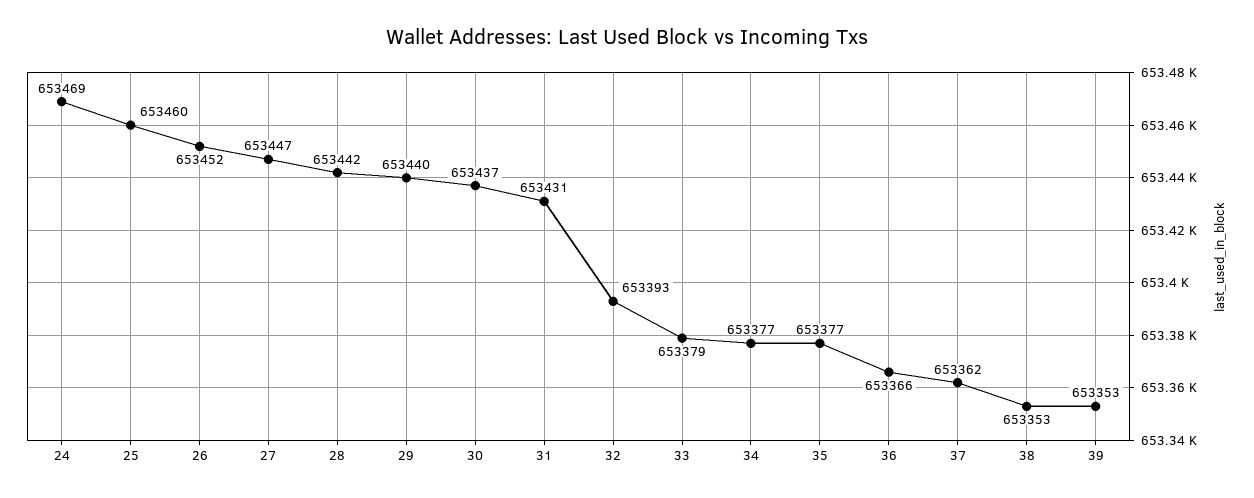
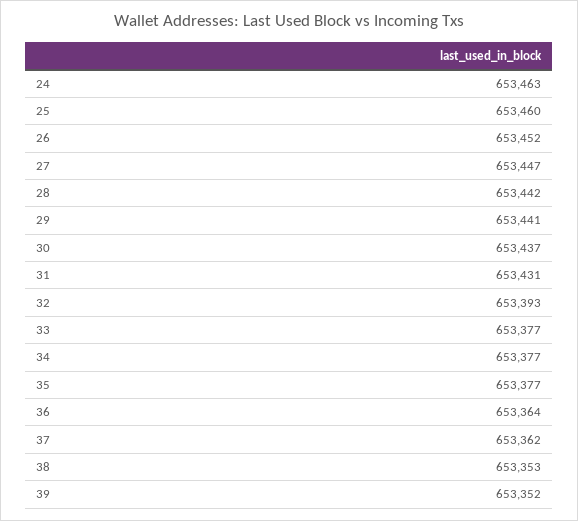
24: 653469 -> 653463
29: 653440 -> 653441
33: 653379 -> 653377
36: 653366 -> 653364
39: 653353 -> 653352

